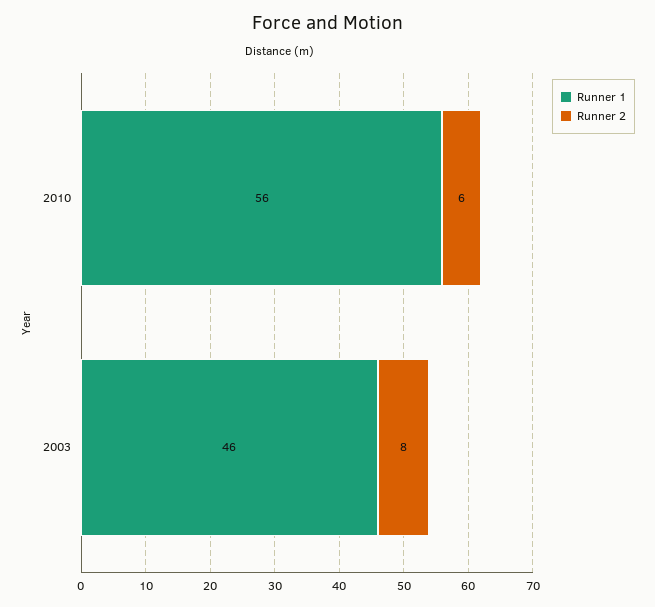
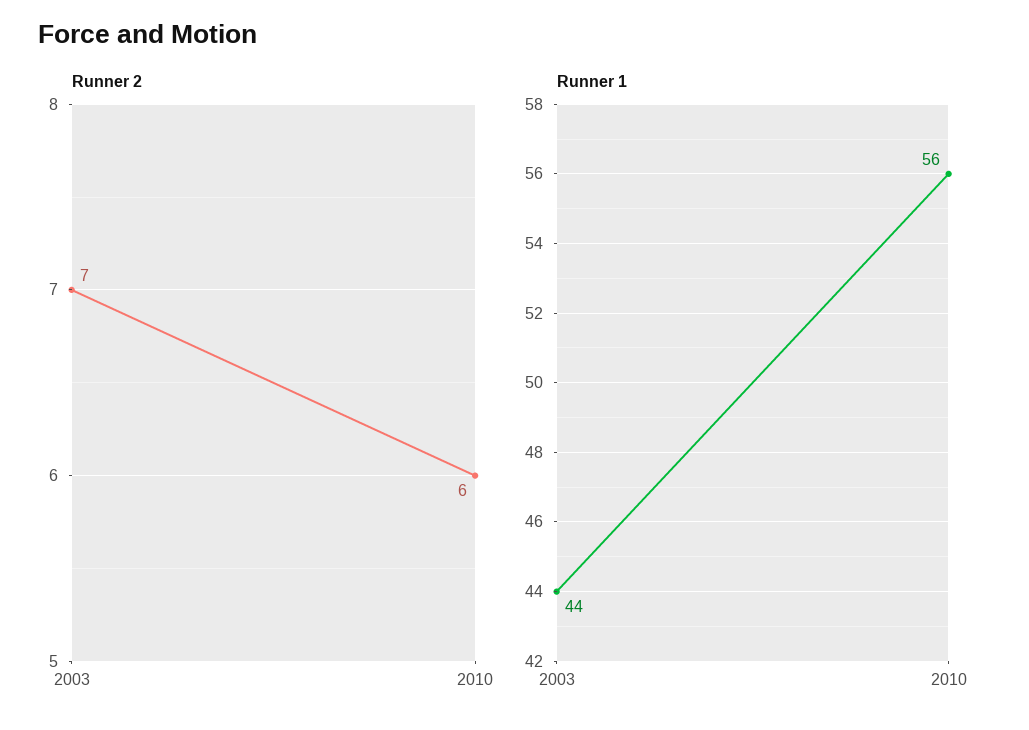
Runner 1, 2003: 46 -> 44
Runner 2, 2003: 8 -> 7

